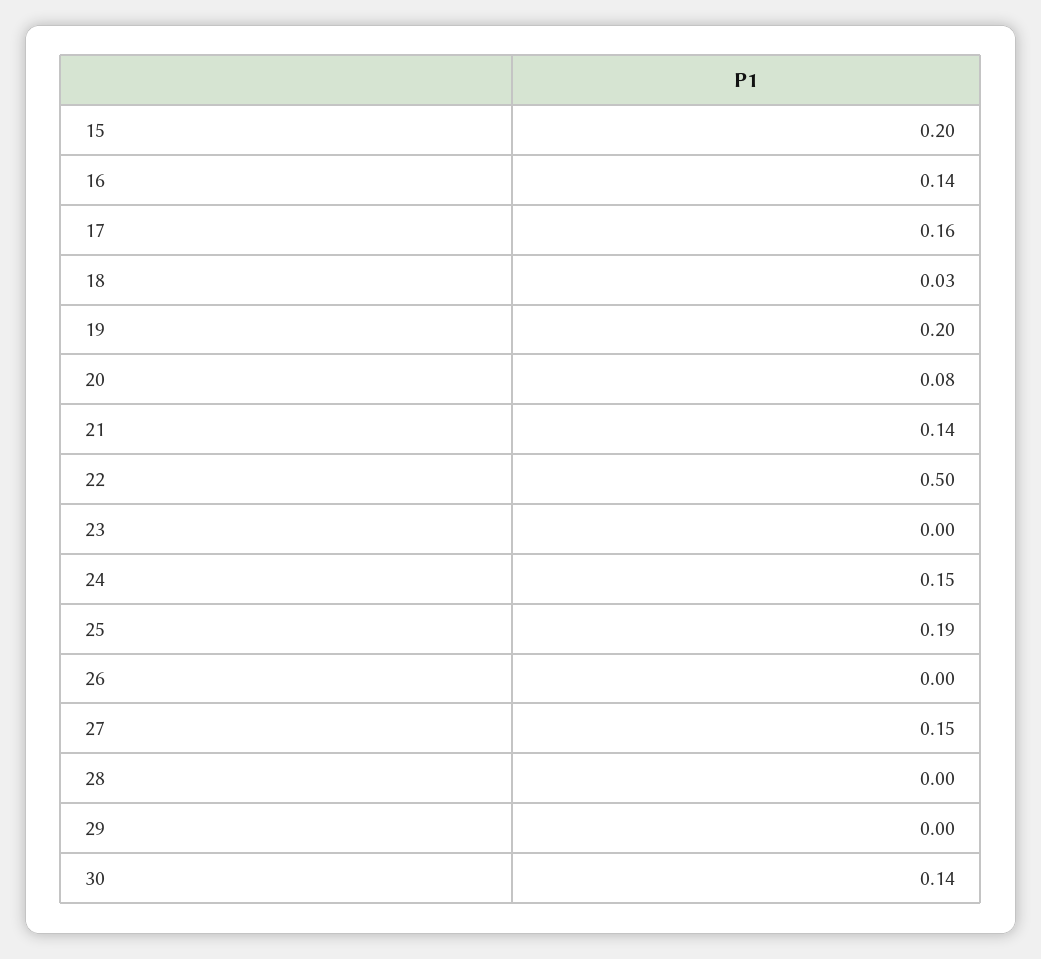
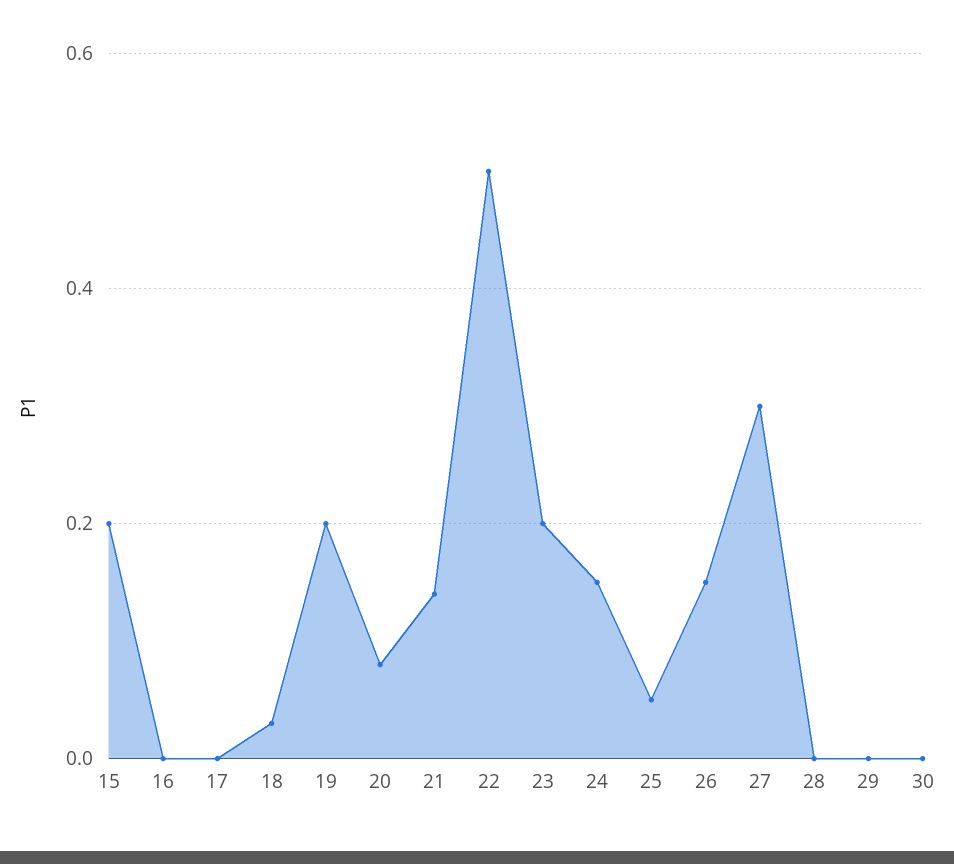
16: 0.14 -> 0
17: 0.16 -> 0
23: 0 -> 0.2
25: 0.19 -> 0.05
26: 0 -> 0.15
27: 0.15 -> 0.3
30: 0.14 -> 0

